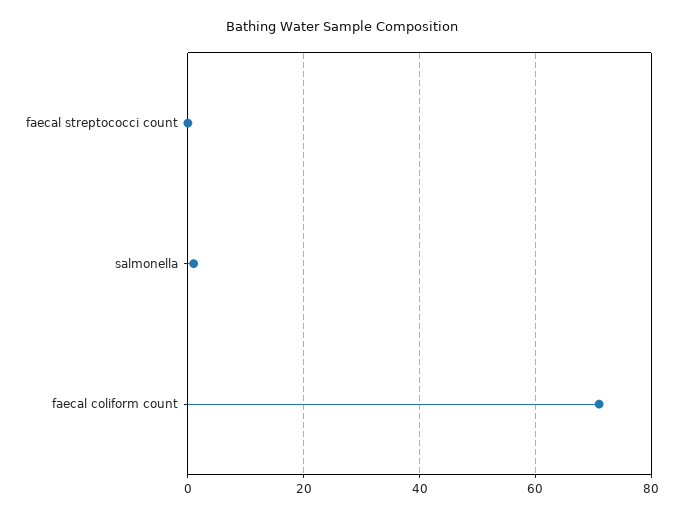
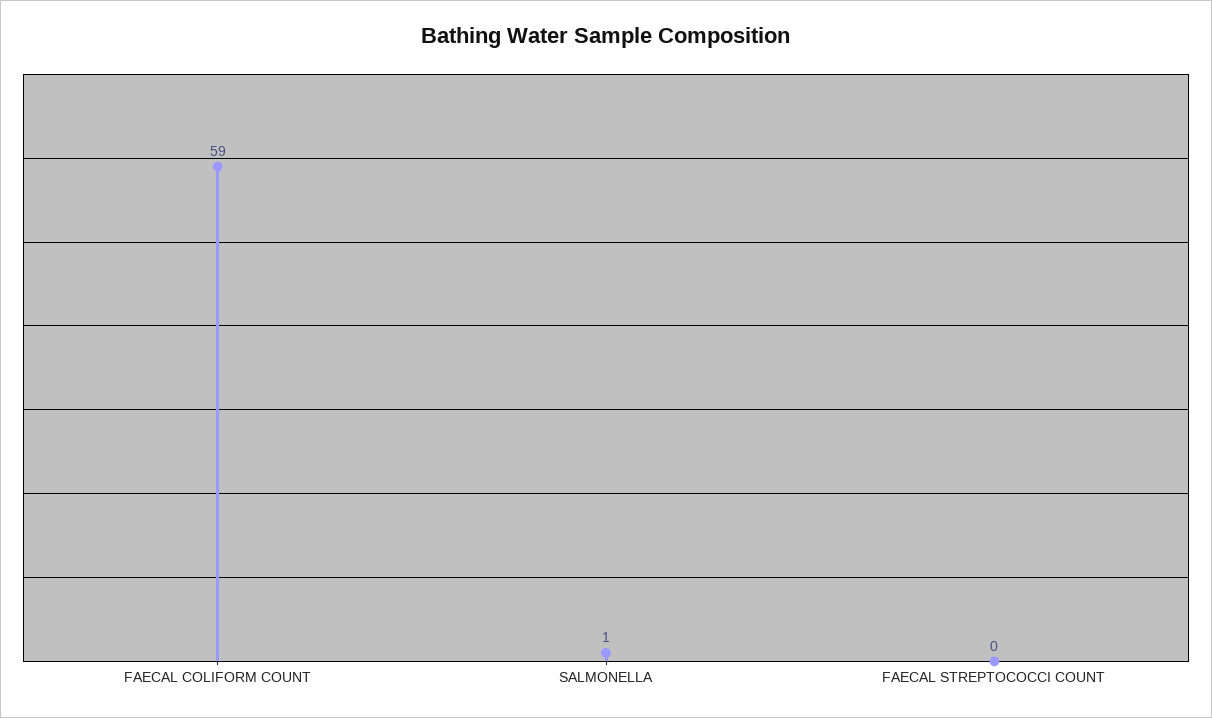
faecal coliform count: 70 -> 59

